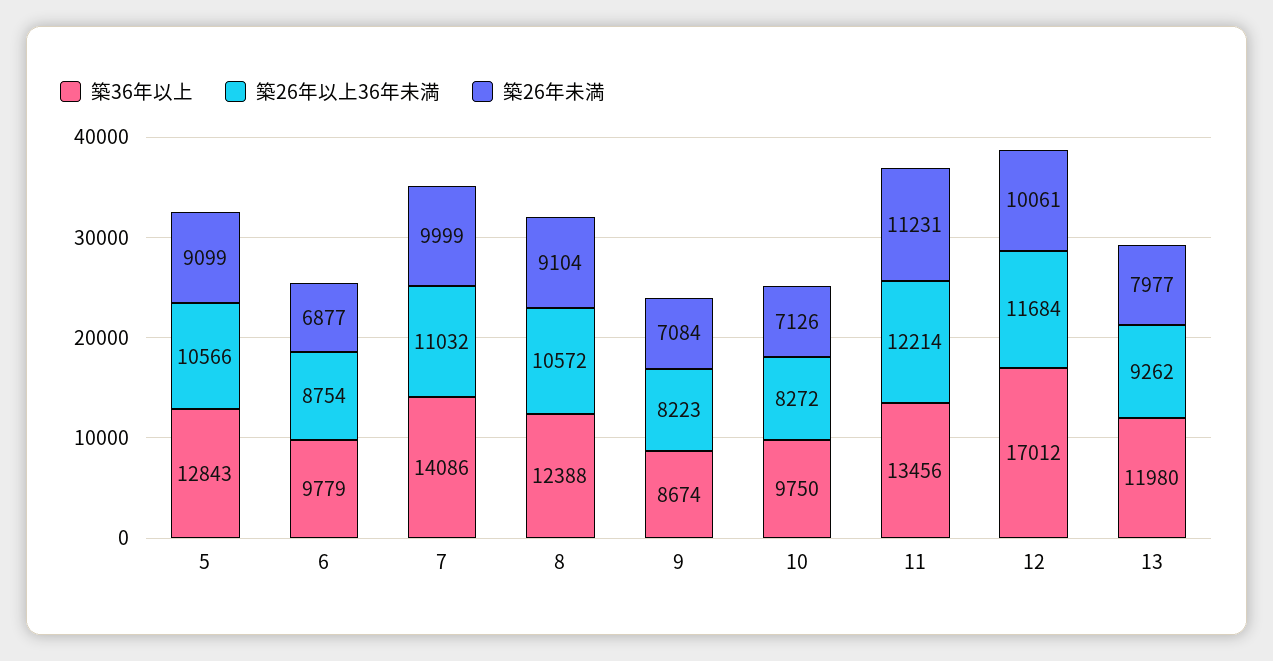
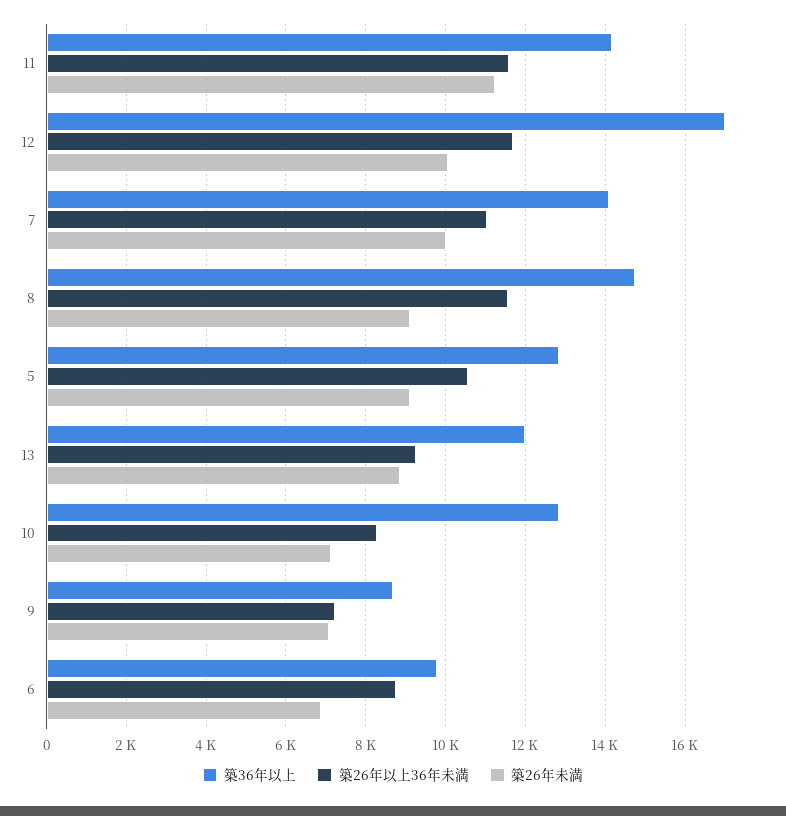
築36年以上, 8: 12388 -> 14800
築26年以上36年未満, 8: 10572 -> 11600
築26年以上36年未満, 9: 8223 -> 7200
築36年以上, 10: 9750 -> 12800
築36年以上, 11: 13456 -> 14200
築26年以上36年未満, 11: 12214 -> 11600
築26年未満, 13: 7977 -> 8800

